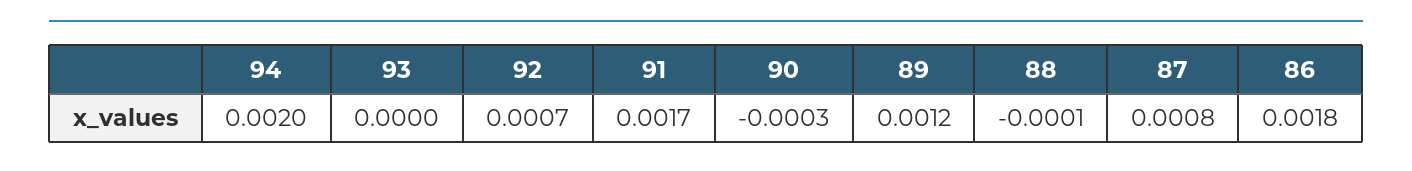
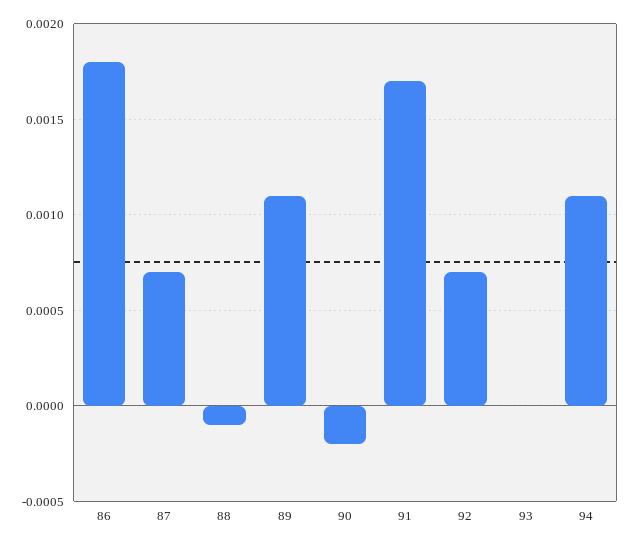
94: 0.002 -> 0.0011
90: -0.0003 -> -0.0002
89: 0.0012 -> 0.0011
87: 0.0008 -> 0.0007

